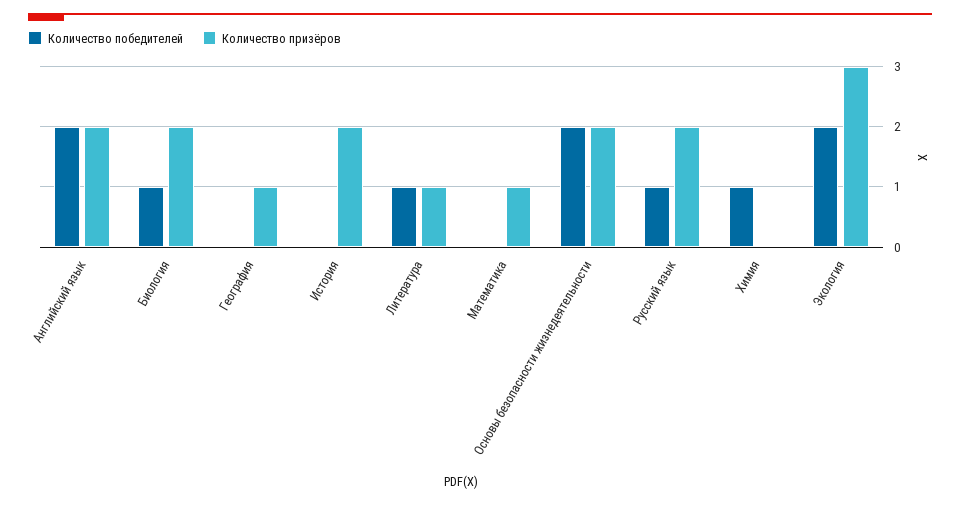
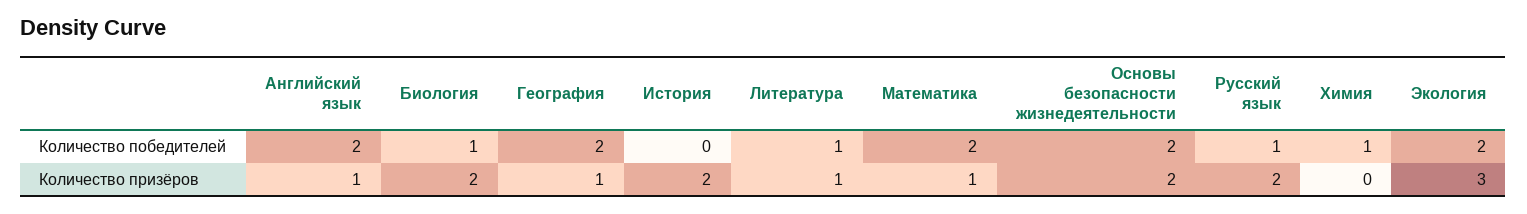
Количество призёров, Английский язык: 2 -> 1
Количество победителей, География: 0 -> 2
Количество победителей, Математика: 0 -> 2

